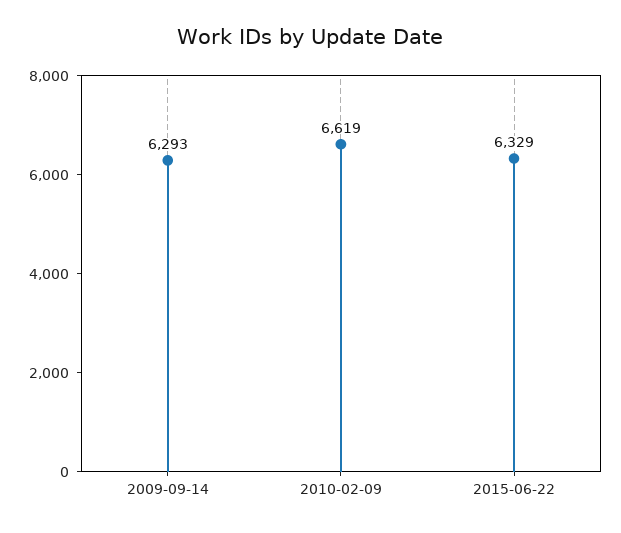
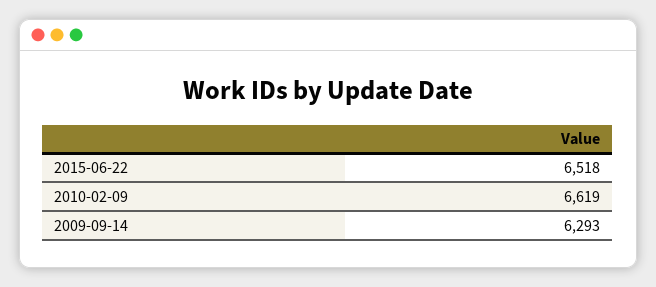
2015-06-22: 6329 -> 6518

